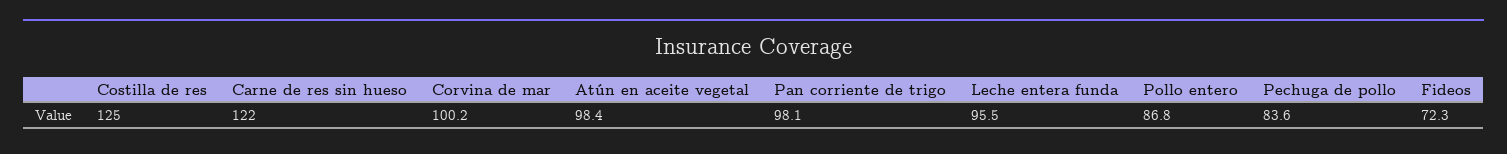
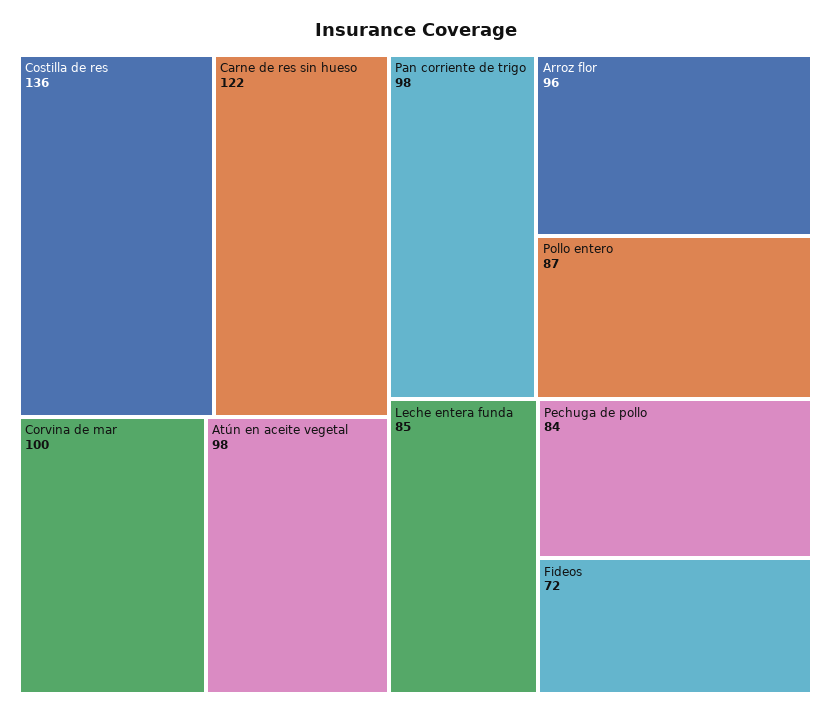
Costilla de res: 125 -> 136
Leche entera funda: 95.5 -> 85
Arroz flor: none -> 96

